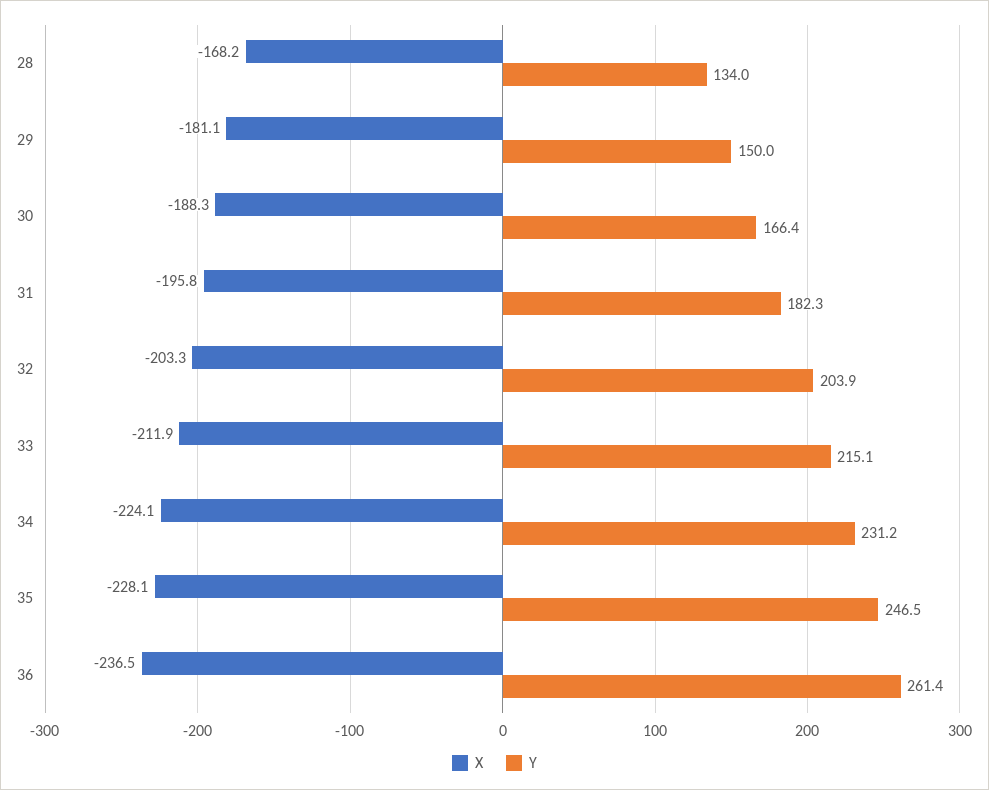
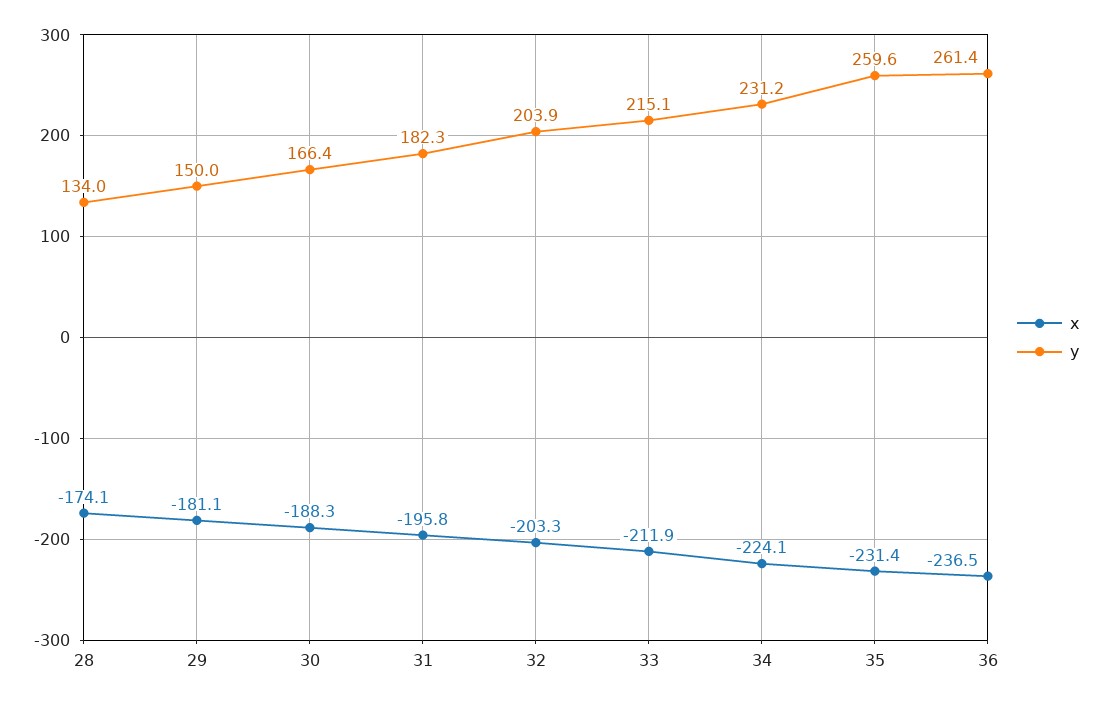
X, 28: -168.2 -> -174.1
X, 35: -228.1 -> -231.4
Y, 35: 246.5 -> 259.6

